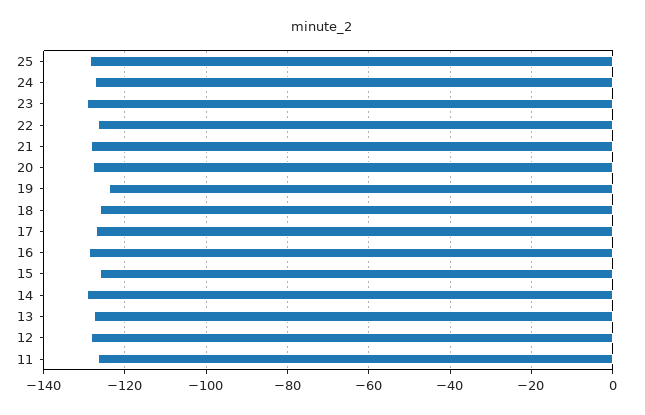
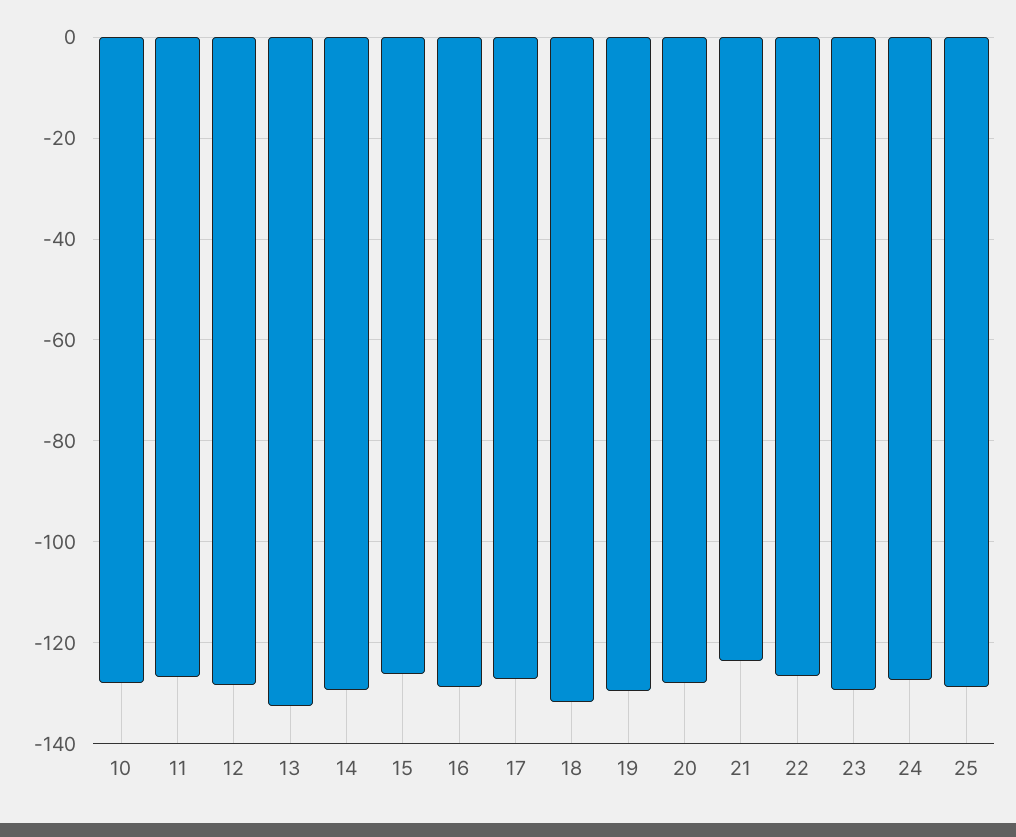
21: -128 -> -124
19: -124 -> -130
18: -126 -> -132
13: -128 -> -132
10: none -> -128

